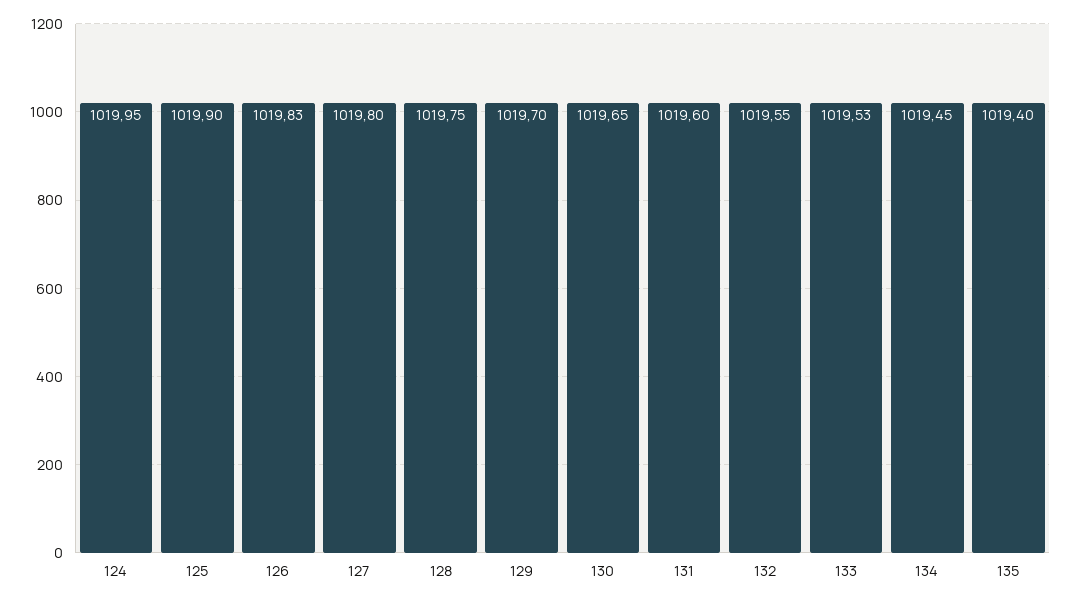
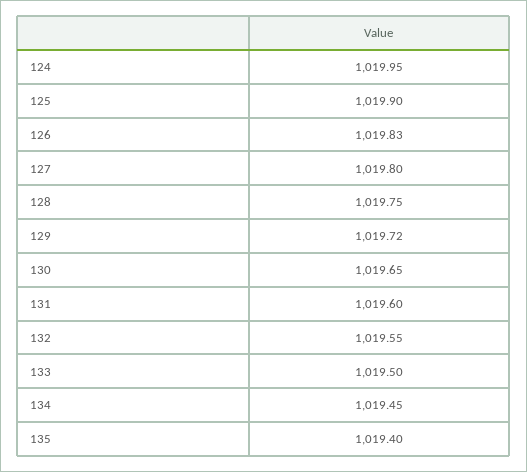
129: 1019.7 -> 1019.72
133: 1019.53 -> 1019.5

